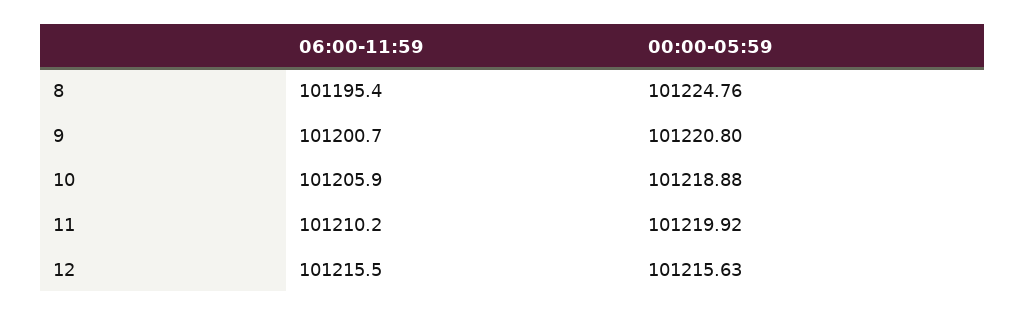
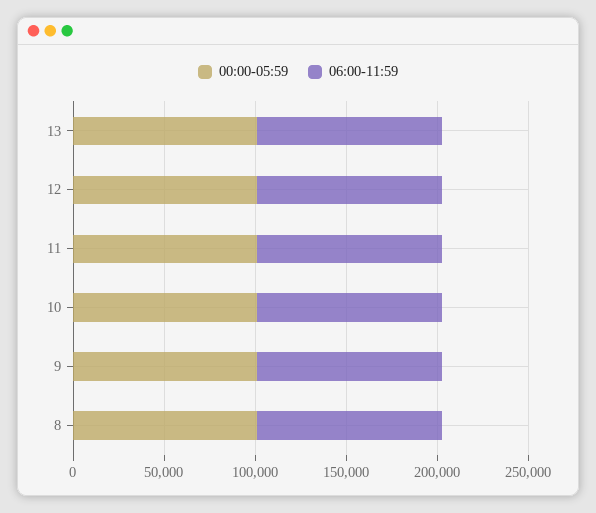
00:00-05:59, 13: none -> 100000
06:00-11:59, 13: none -> 100000

